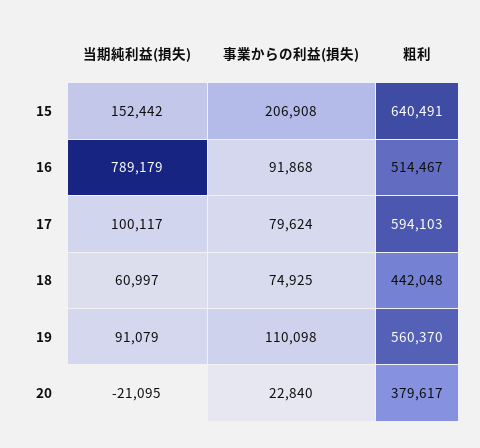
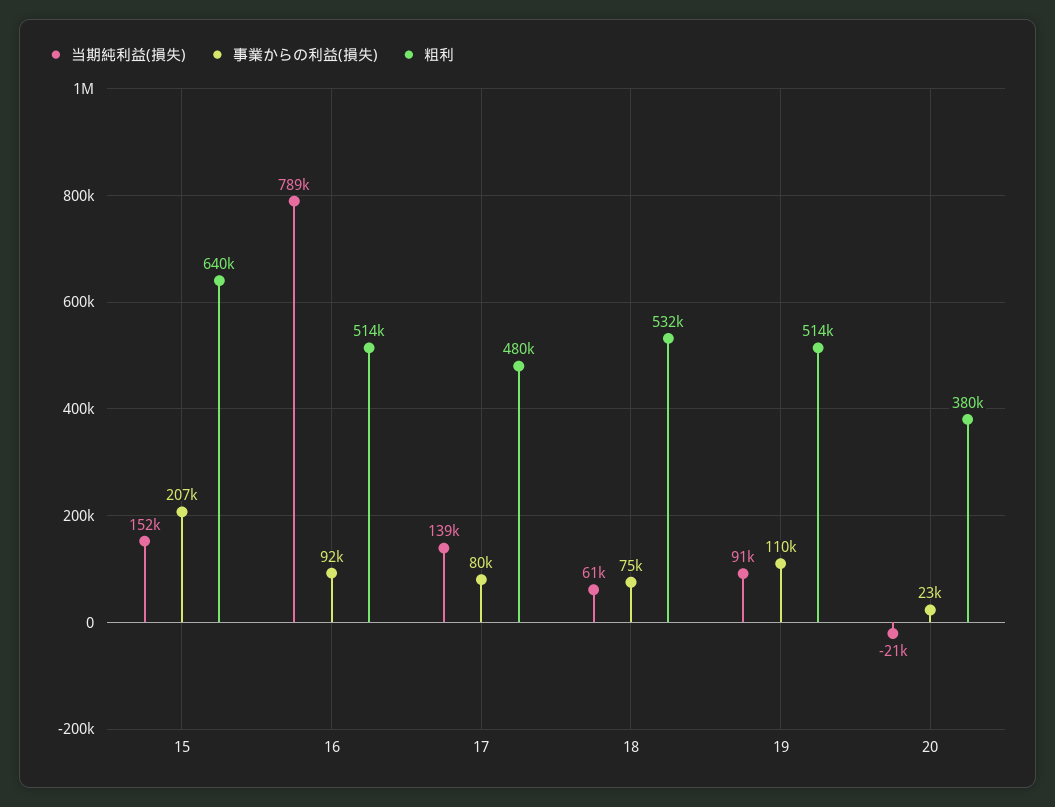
当期純利益(損失), 17: 100117 -> 139000
粗利, 17: 594103 -> 480000
粗利, 18: 442048 -> 532000
粗利, 19: 560370 -> 514000

